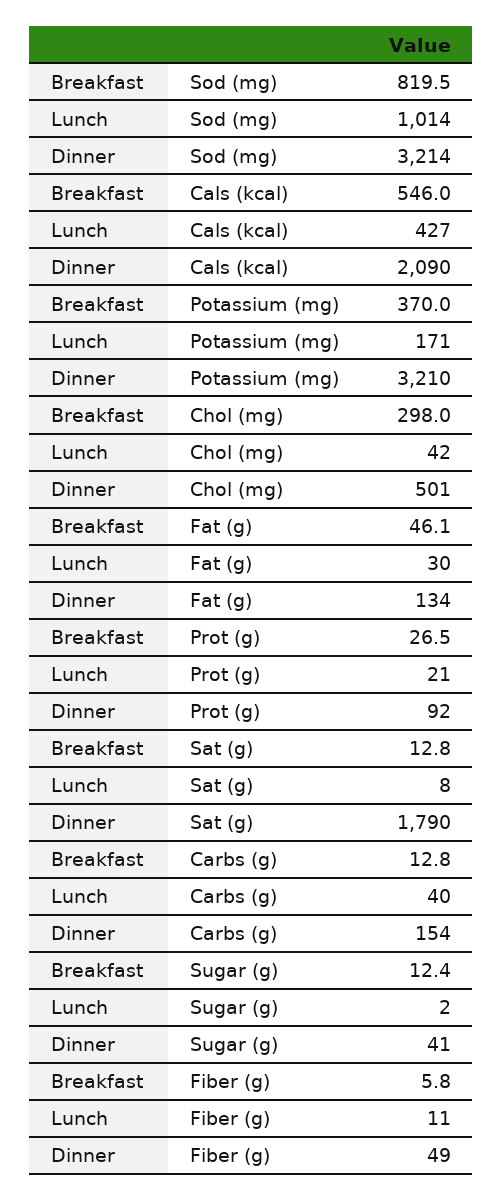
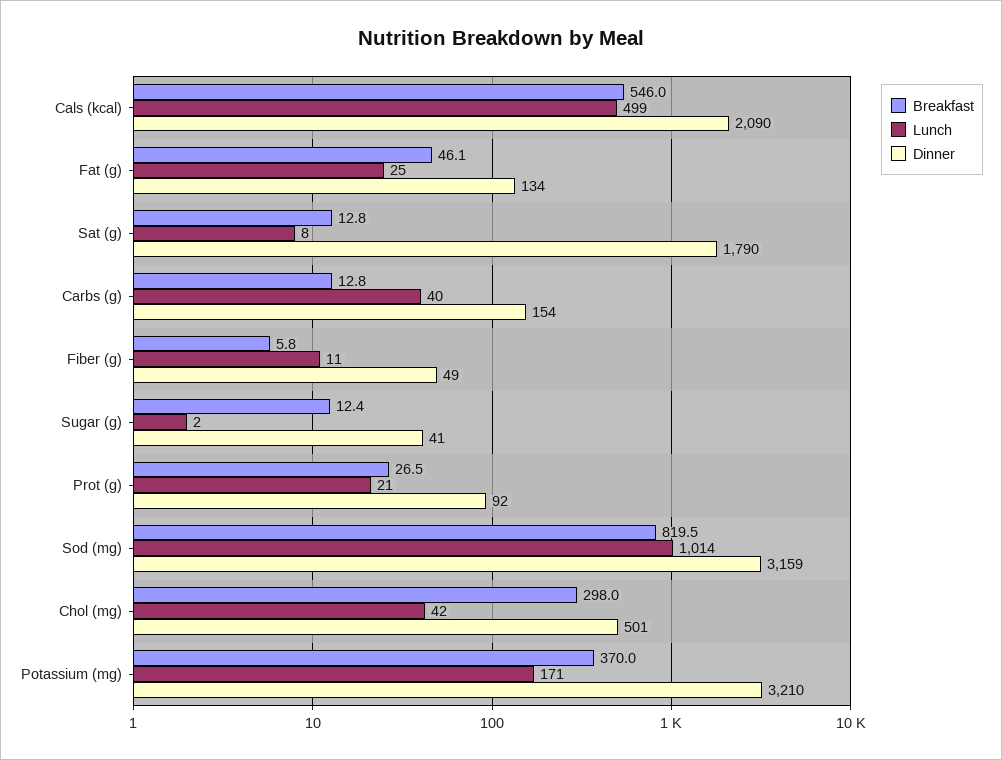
Dinner, Sod (mg): 3214 -> 3159
Lunch, Cals (kcal): 427 -> 499
Lunch, Fat (g): 30 -> 25

